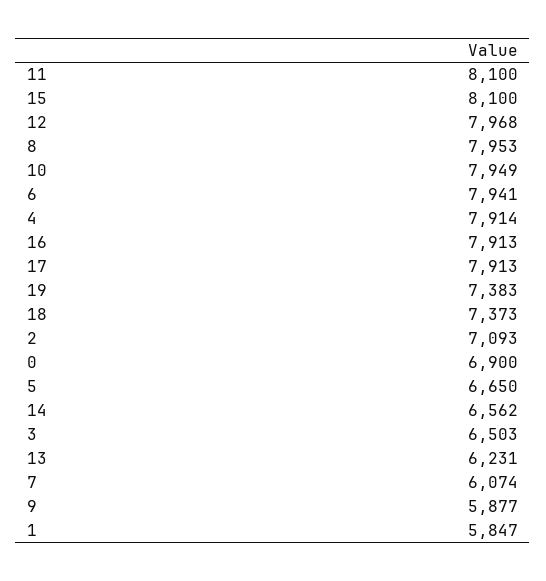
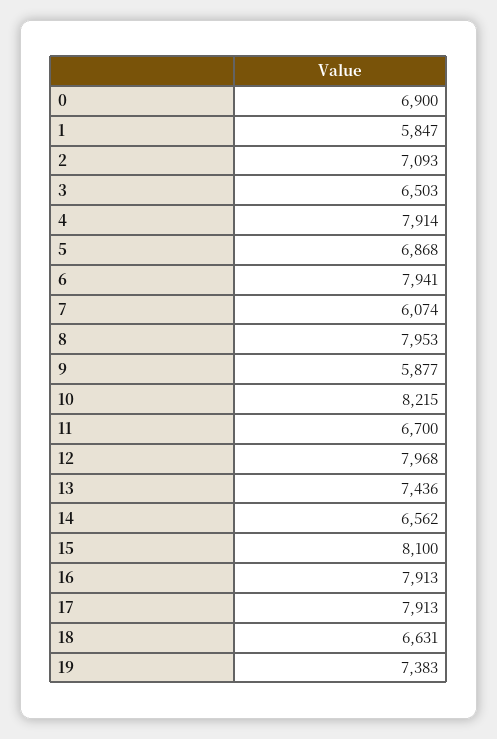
11: 8100 -> 6700
10: 7949 -> 8215
18: 7373 -> 6631
5: 6650 -> 6868
13: 6231 -> 7436

